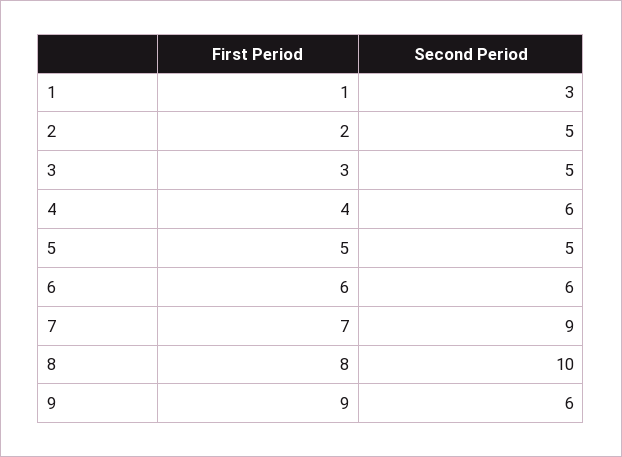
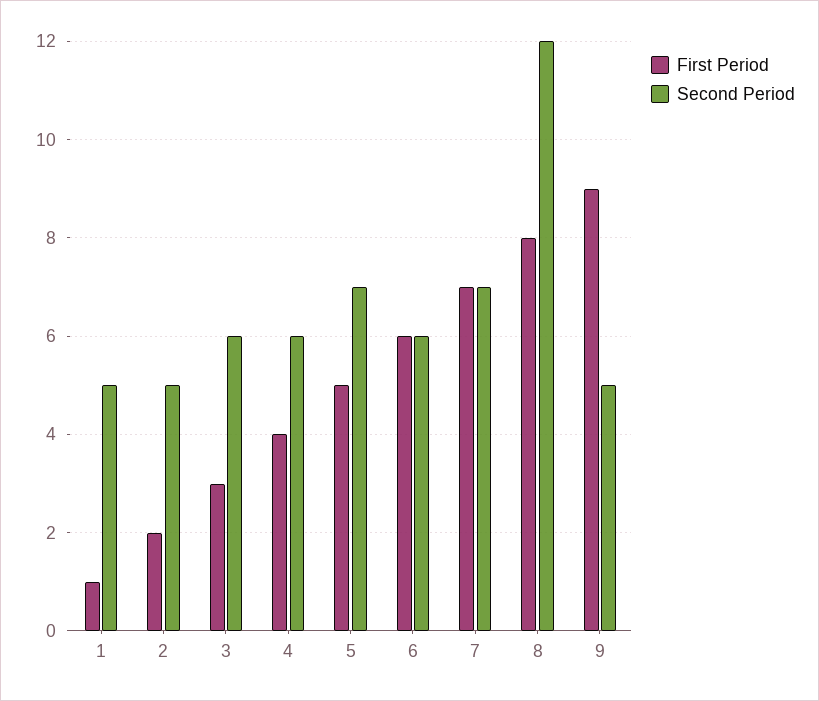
Second Period, 1: 3 -> 5
Second Period, 3: 5 -> 6
Second Period, 5: 5 -> 7
Second Period, 7: 9 -> 7
Second Period, 8: 10 -> 12
Second Period, 9: 6 -> 5

